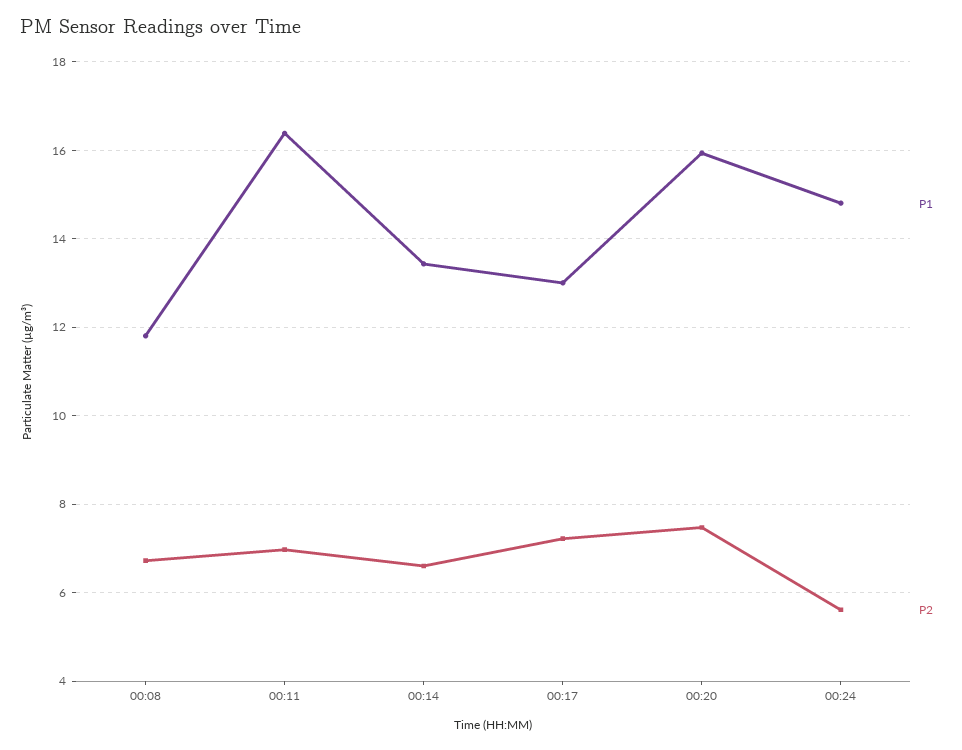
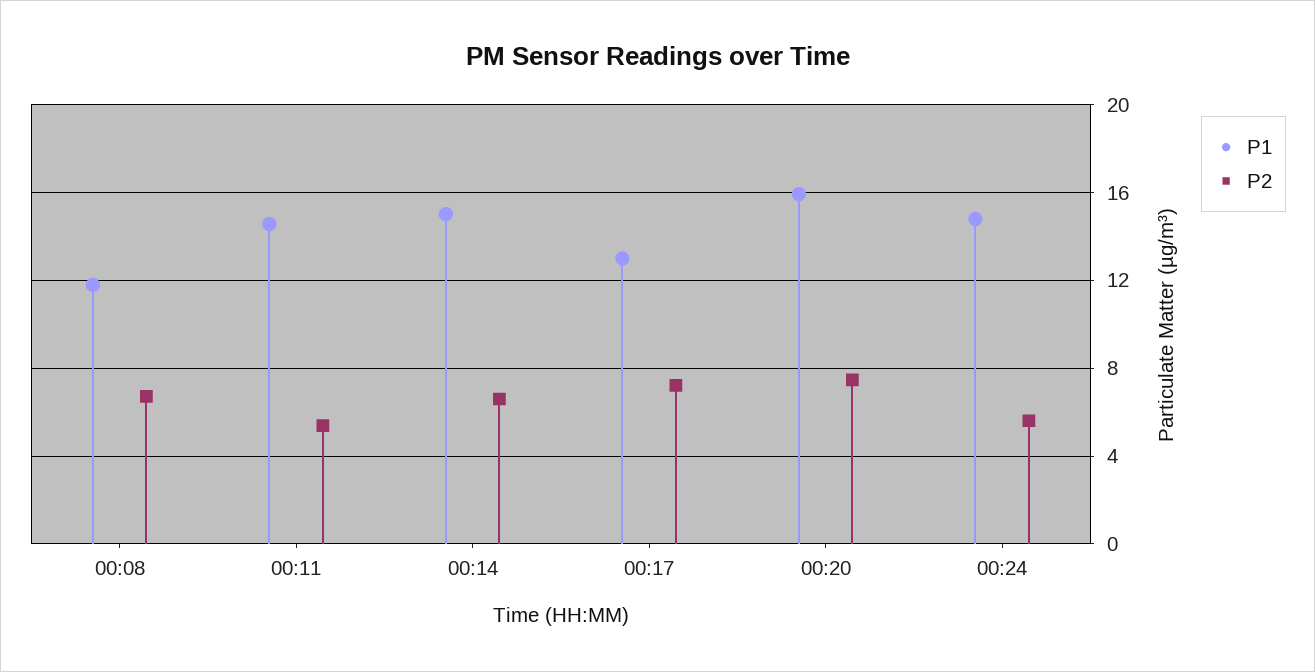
P1, 00:11: 16.4 -> 14.5
P2, 00:11: 7 -> 5.5
P1, 00:14: 13.4 -> 15

